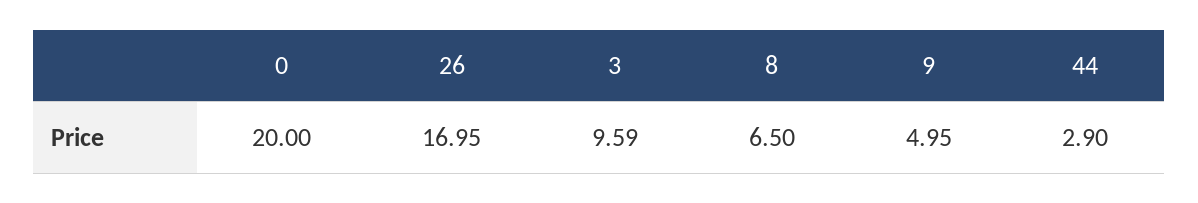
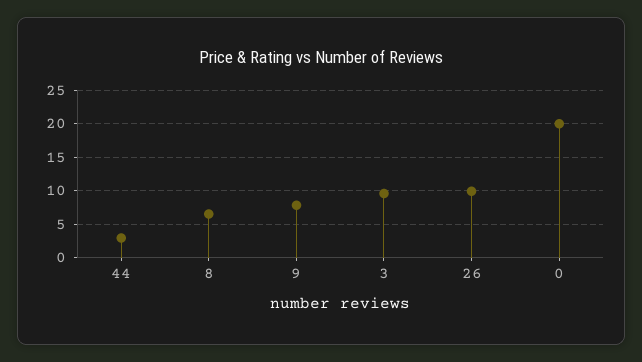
26: 16.95 -> 10
9: 4.95 -> 8

